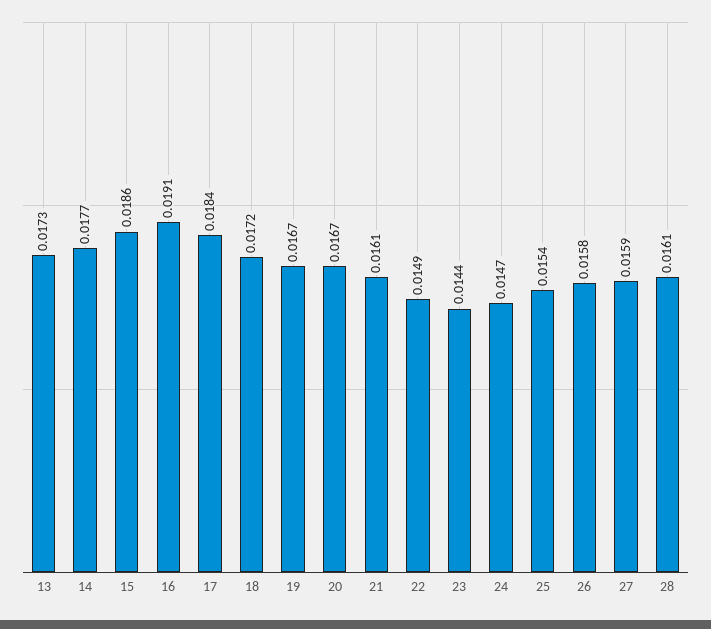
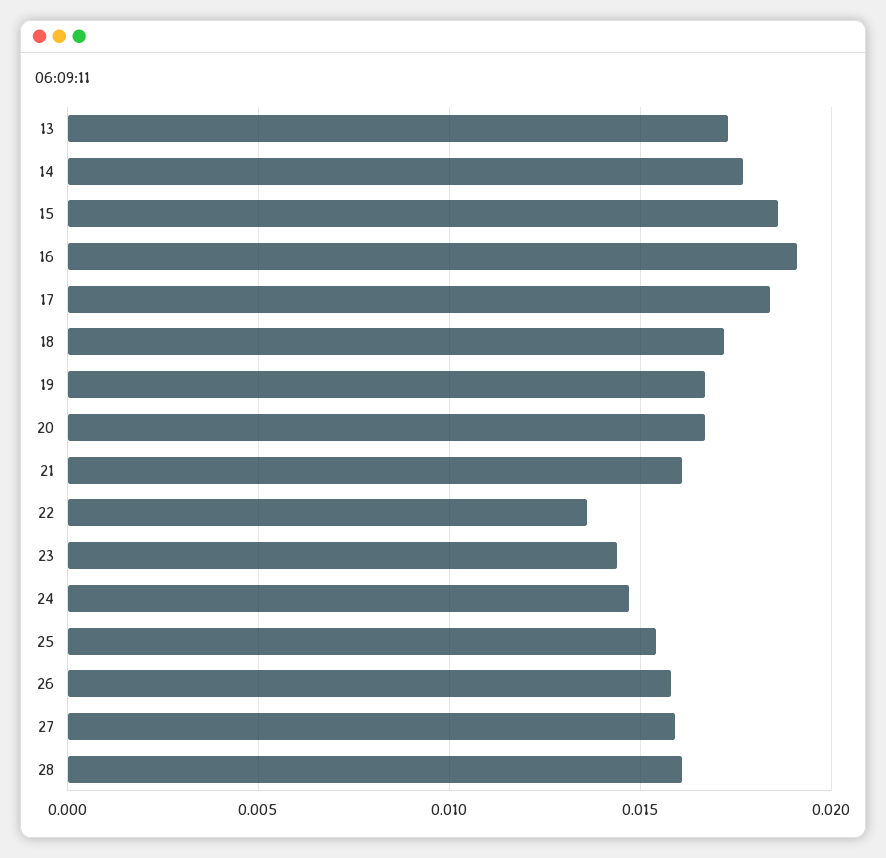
22: 0.0149 -> 0.0135

